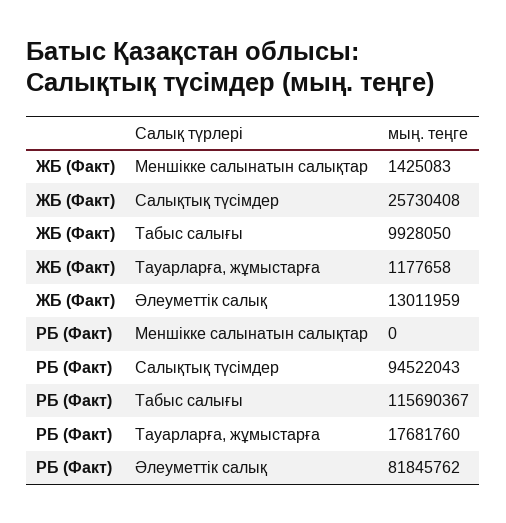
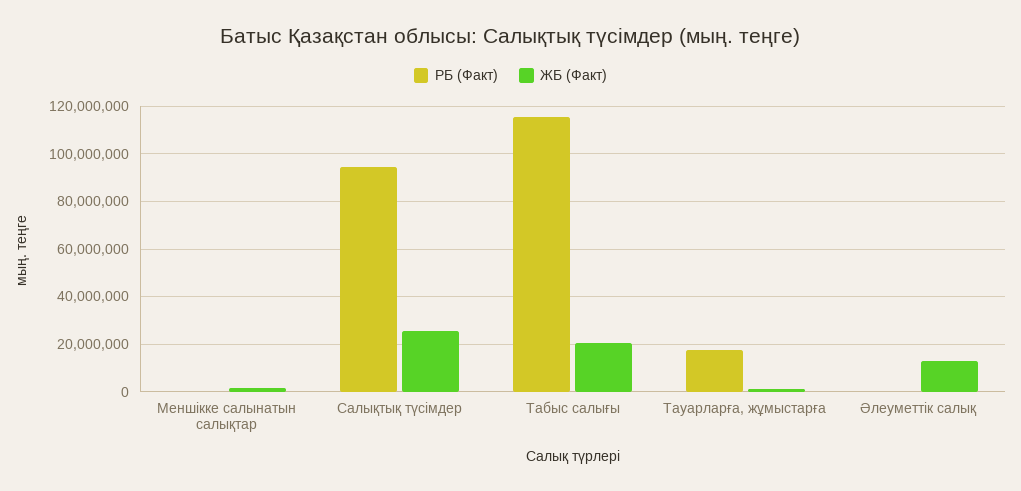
ЖБ (Факт), Табыс салығы: 9928050 -> 20000000
РБ (Факт), Әлеуметтiк салық: 81845762 -> 0

